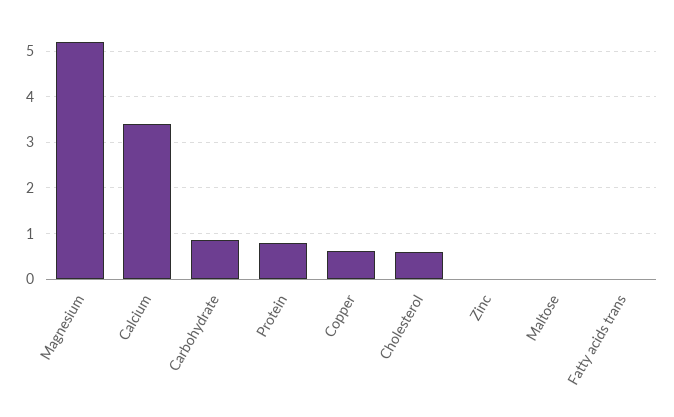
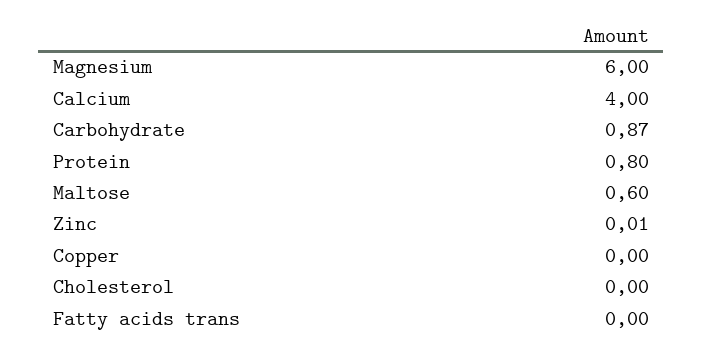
Magnesium: 5.2 -> 6
Calcium: 3.4 -> 4
Copper: 0.6 -> 0
Cholesterol: 0.6 -> 0
Maltose: 0 -> 0.6

